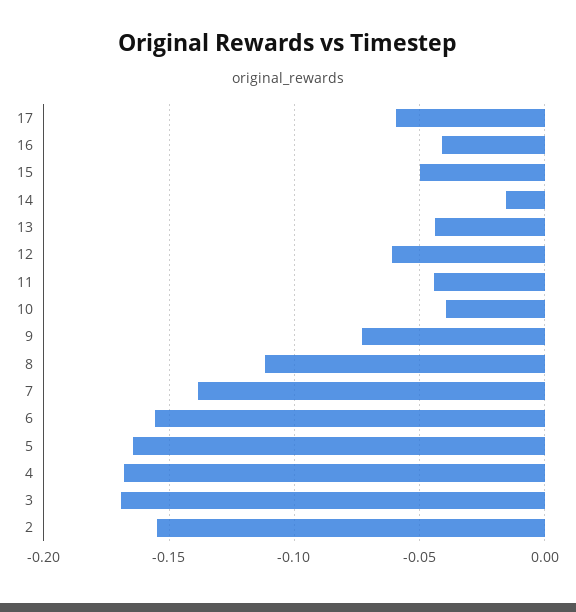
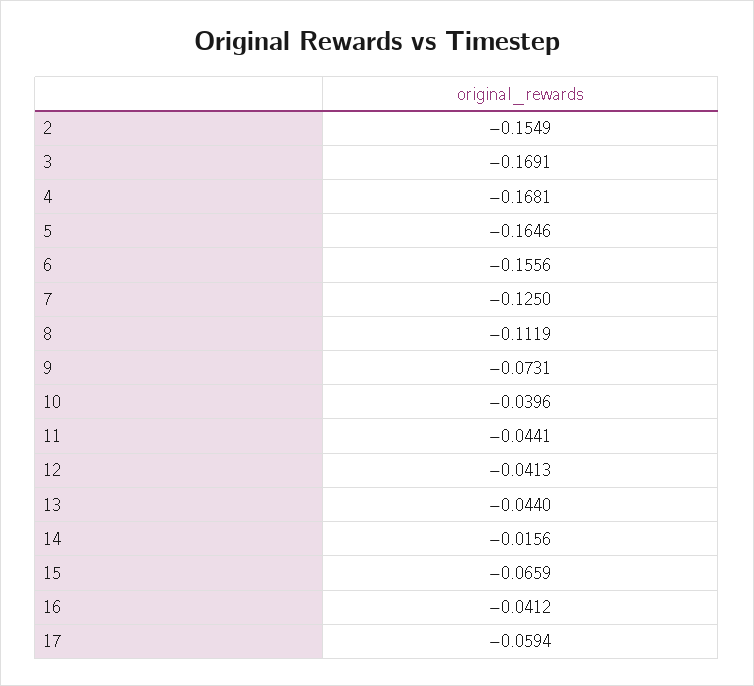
15: -0.05 -> -0.0659
12: -0.06 -> -0.0413
7: -0.14 -> -0.125

